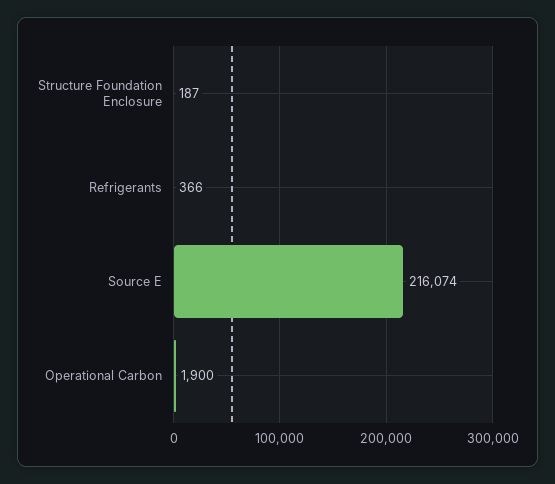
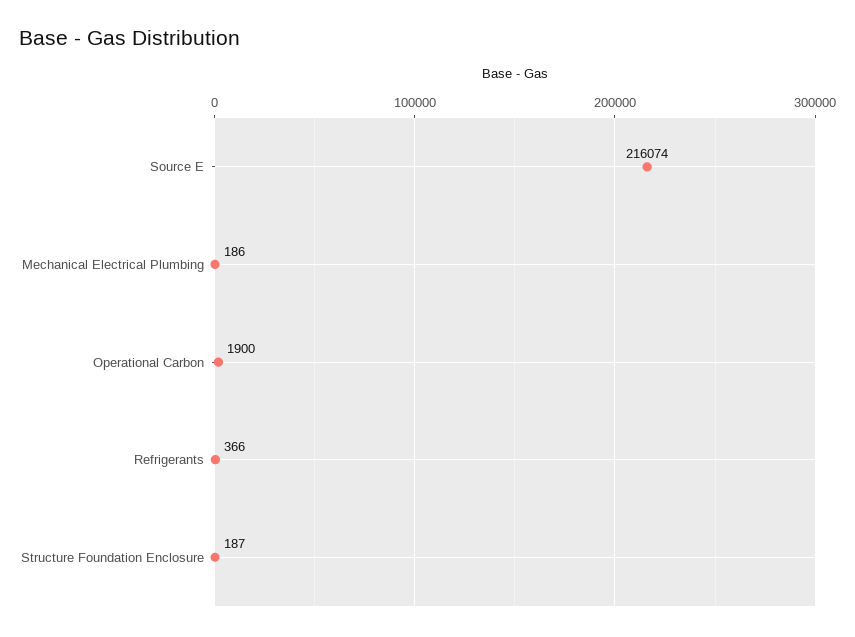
Mechanical Electrical Plumbing: none -> 186

